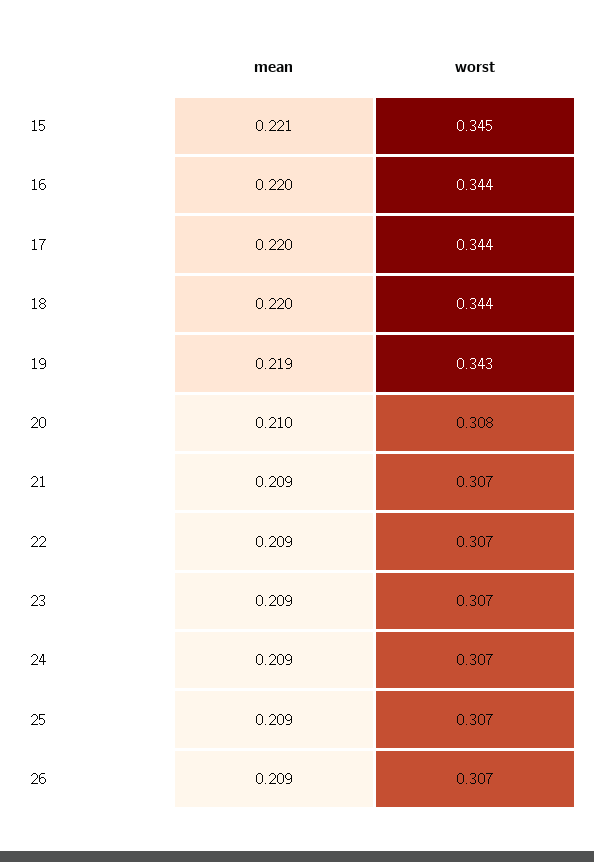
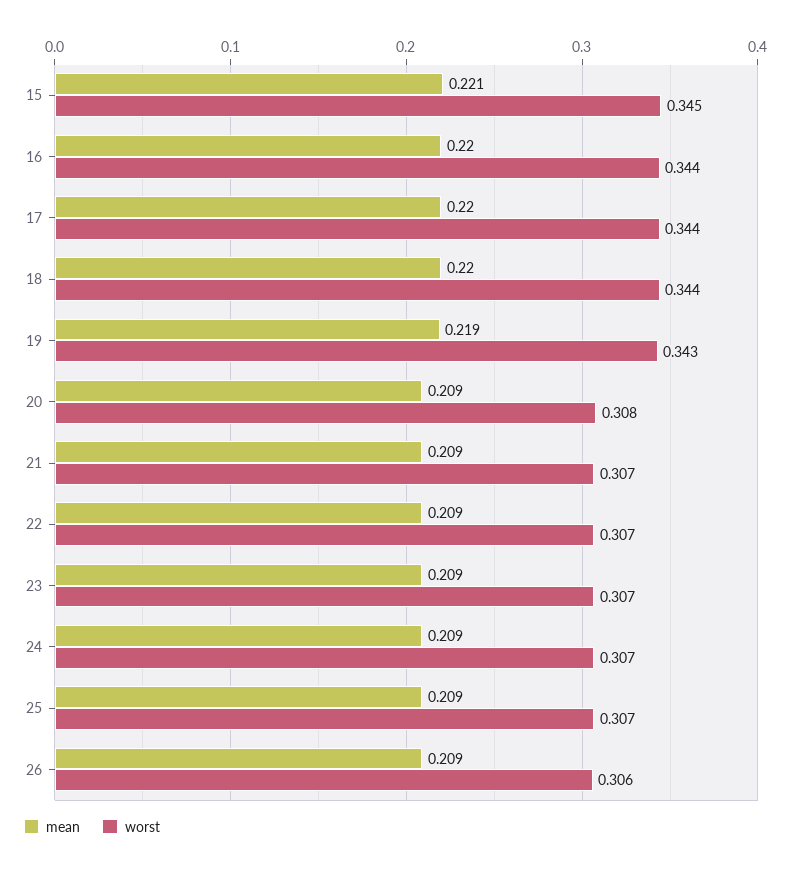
mean, 20: 0.21 -> 0.209
worst, 26: 0.307 -> 0.306

